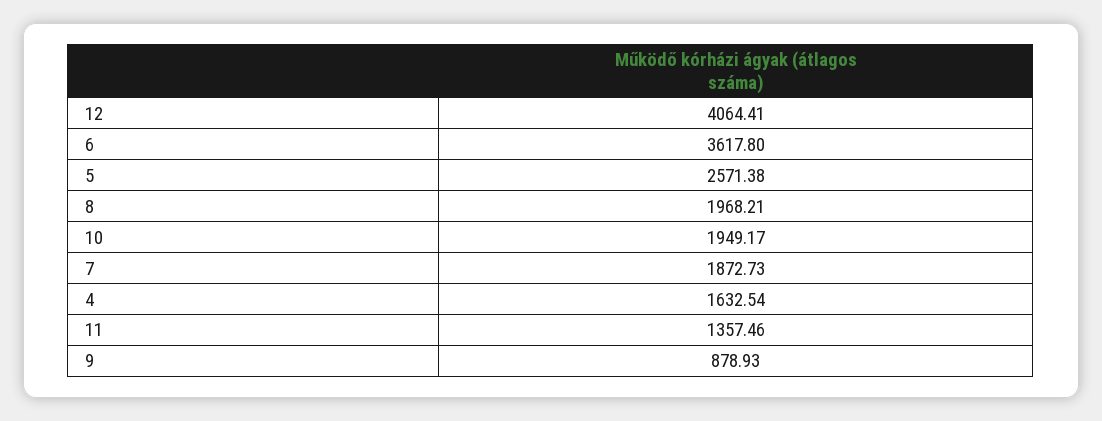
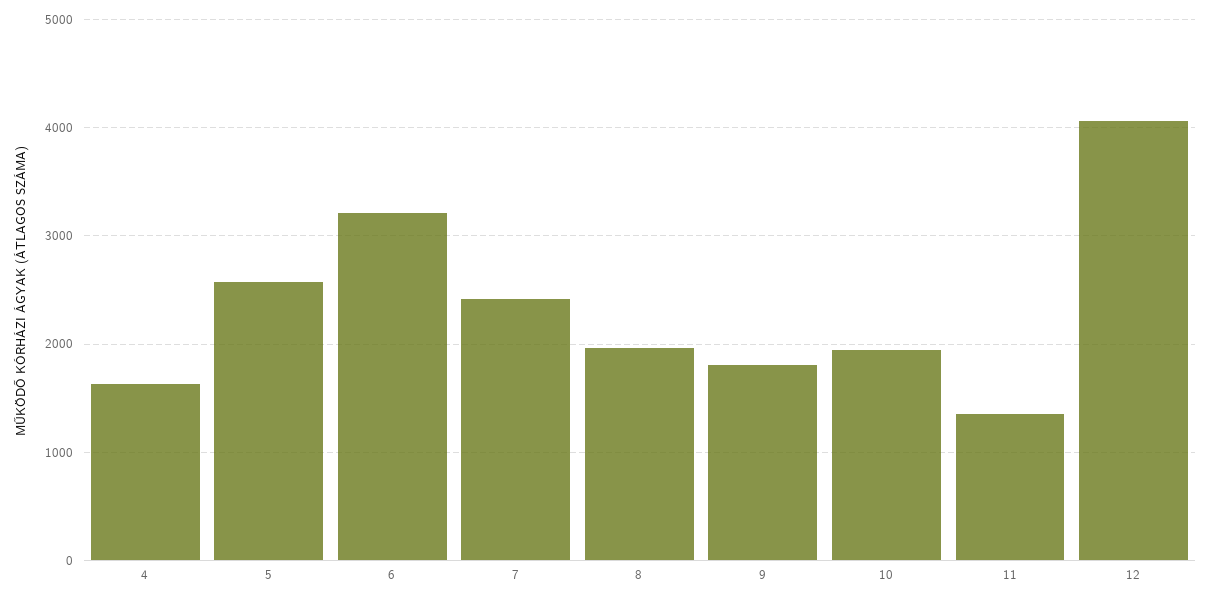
6: 3617.8 -> 3200
7: 1872.73 -> 2400
9: 878.93 -> 1800

